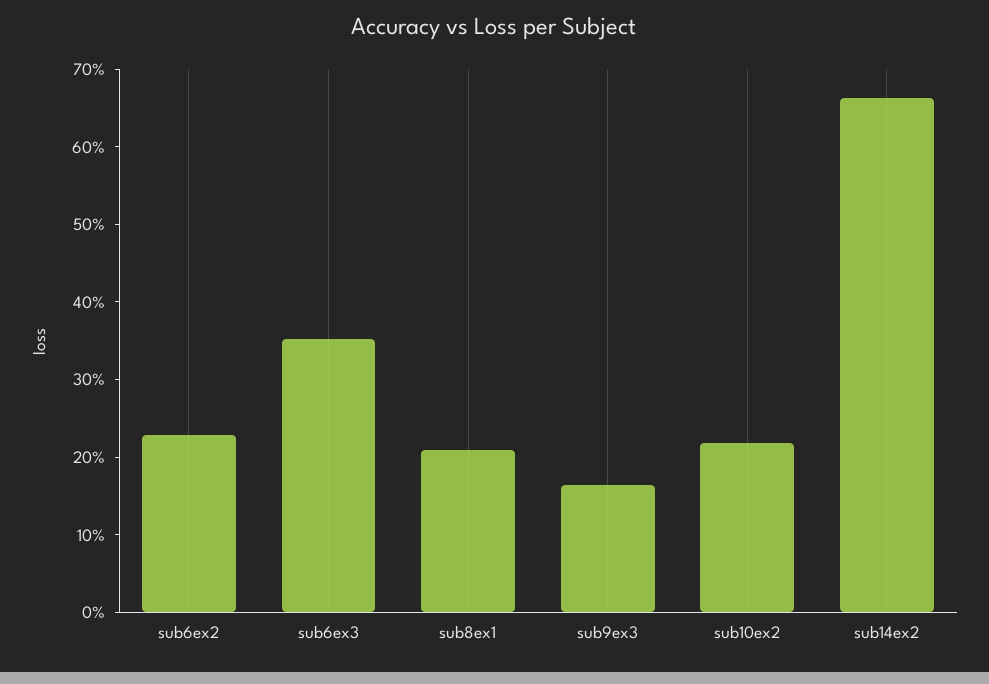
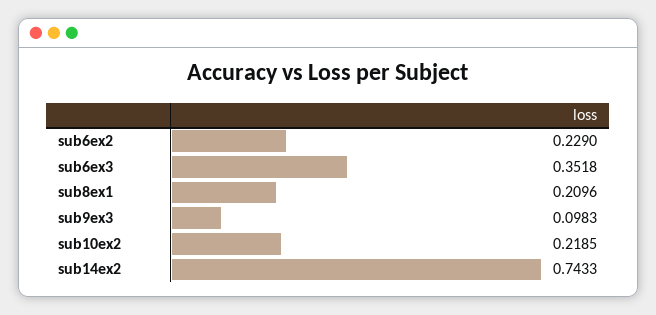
sub9ex3: 0.16 -> 0.0983
sub14ex2: 0.66 -> 0.7433

